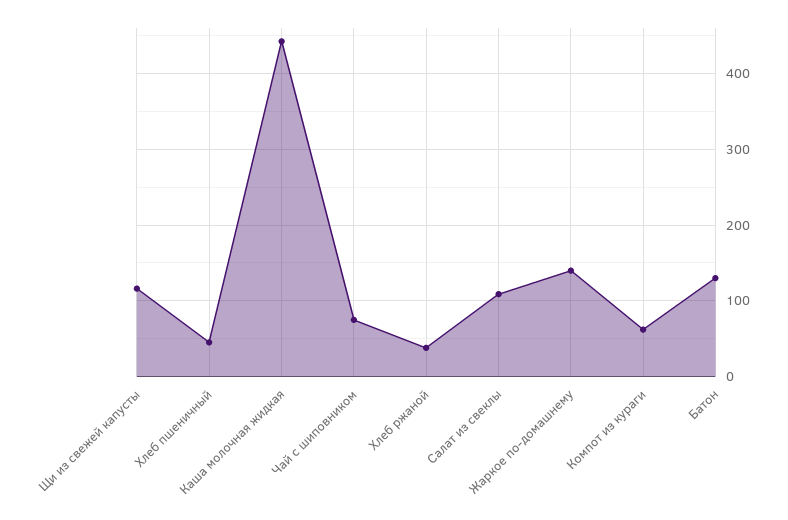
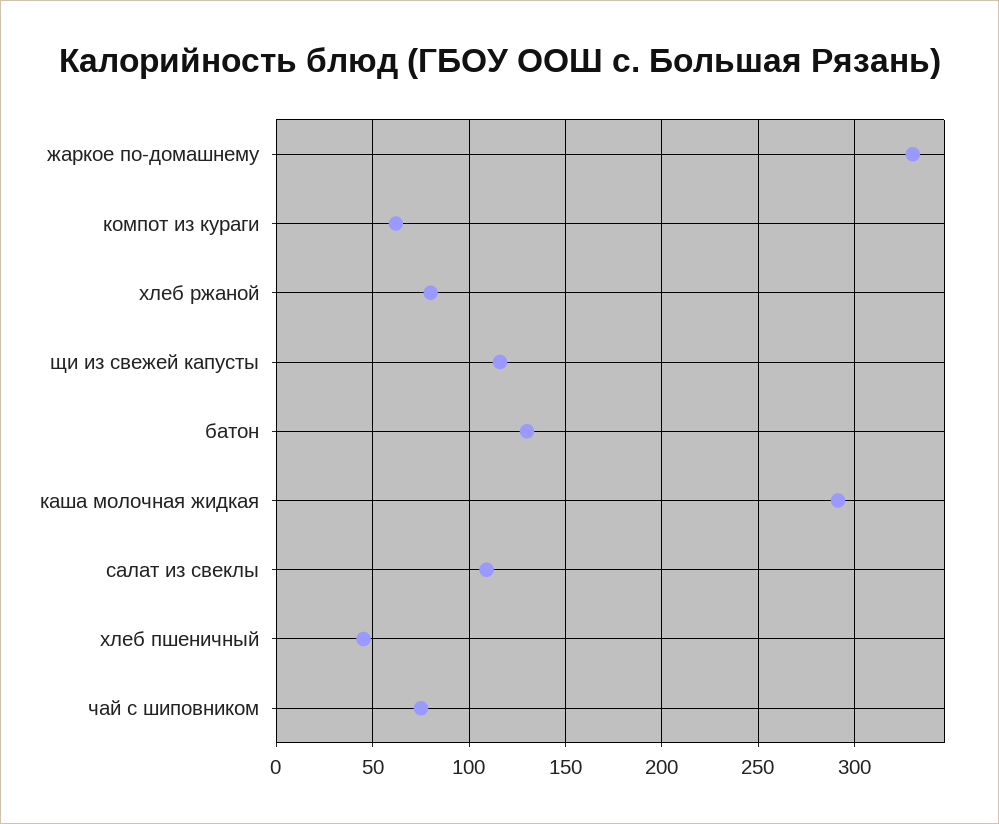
Каша молочная жидкая: 440 -> 290
Хлеб ржаной: 40 -> 80
Жаркое по-домашнему: 140 -> 330

